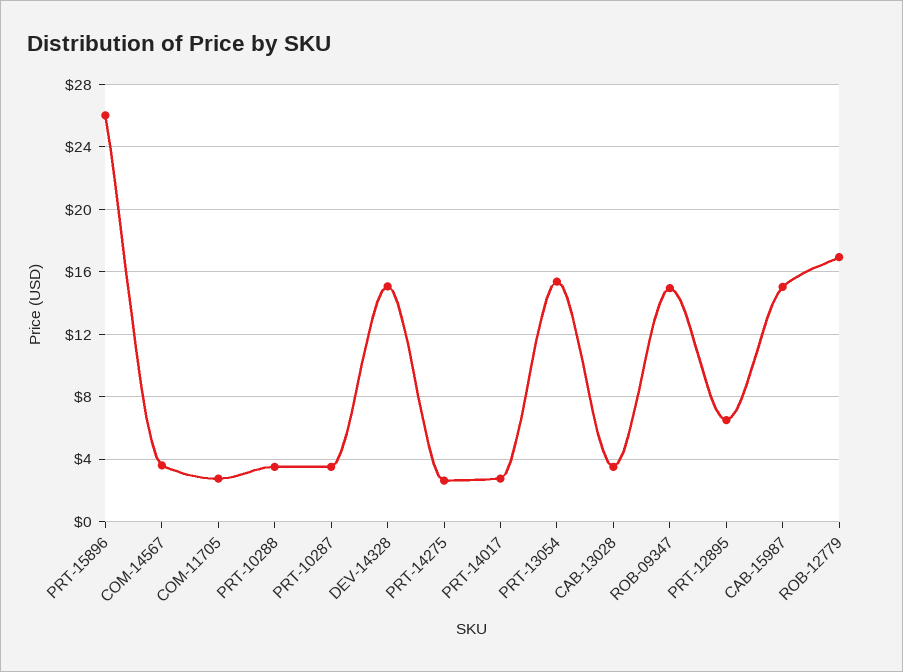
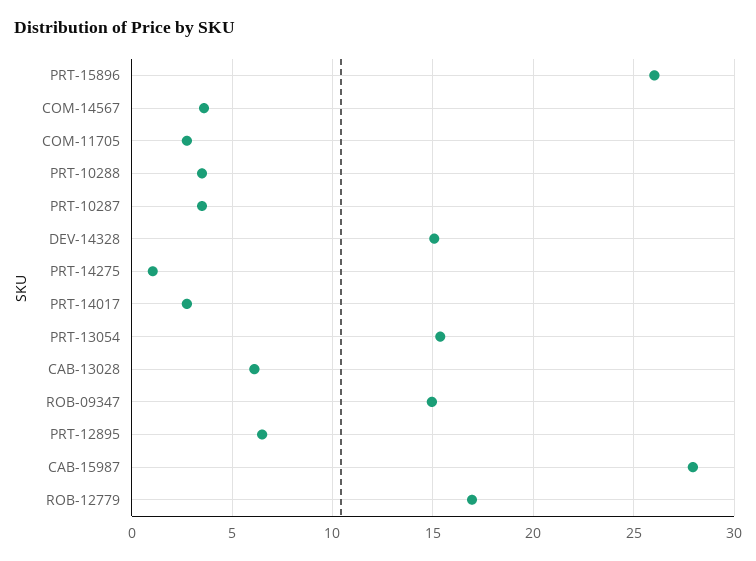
PRT-14275: 2.5 -> 1
CAB-13028: 3.5 -> 6
CAB-15987: 15 -> 28

